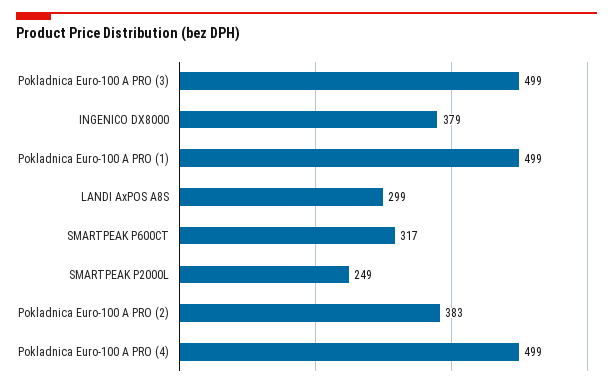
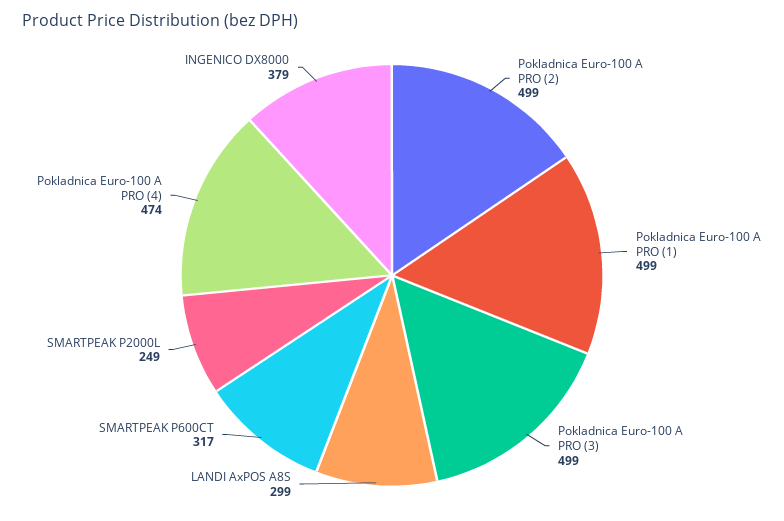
Pokladnica Euro-100 A PRO (2): 383 -> 499
Pokladnica Euro-100 A PRO (4): 499 -> 474

